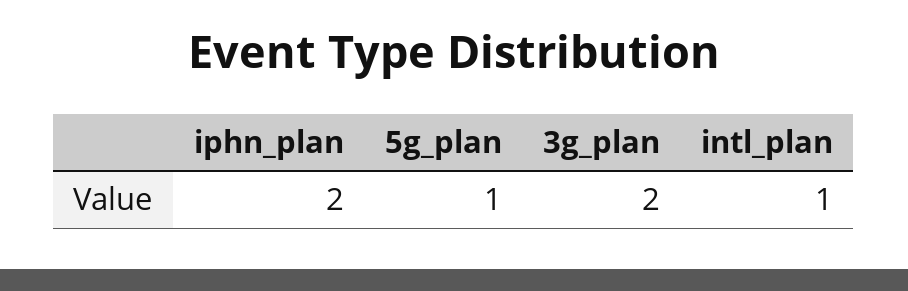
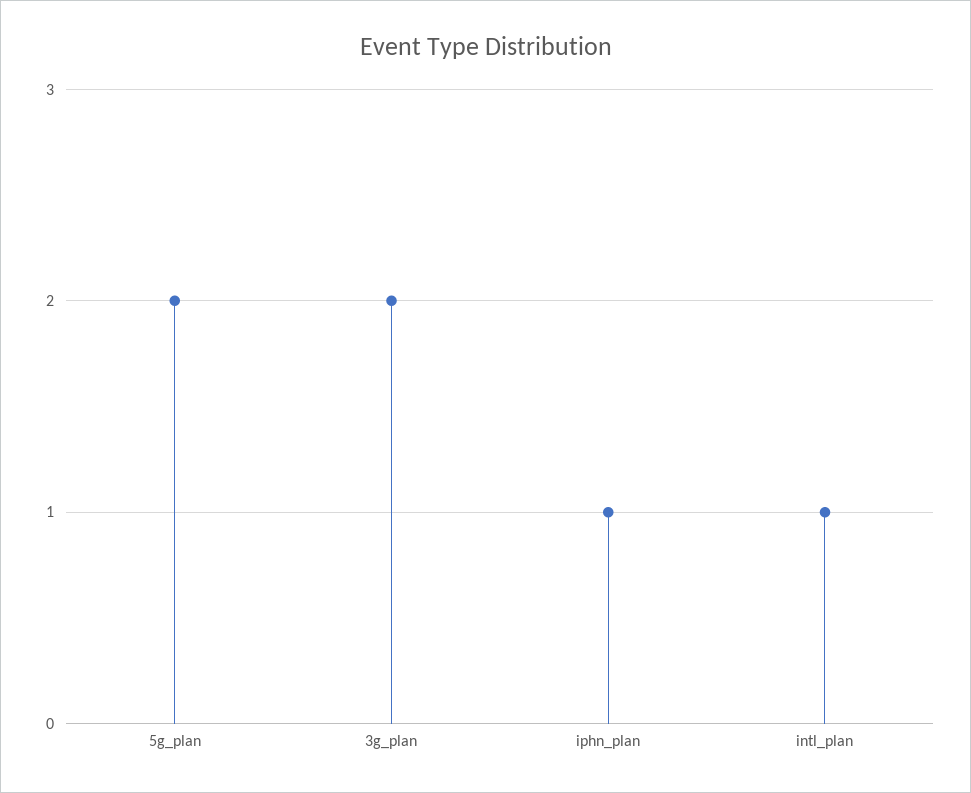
iphn_plan: 2 -> 1
5g_plan: 1 -> 2

